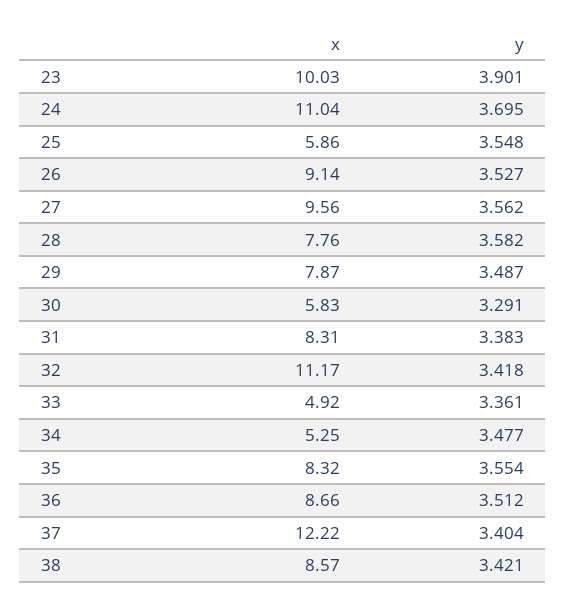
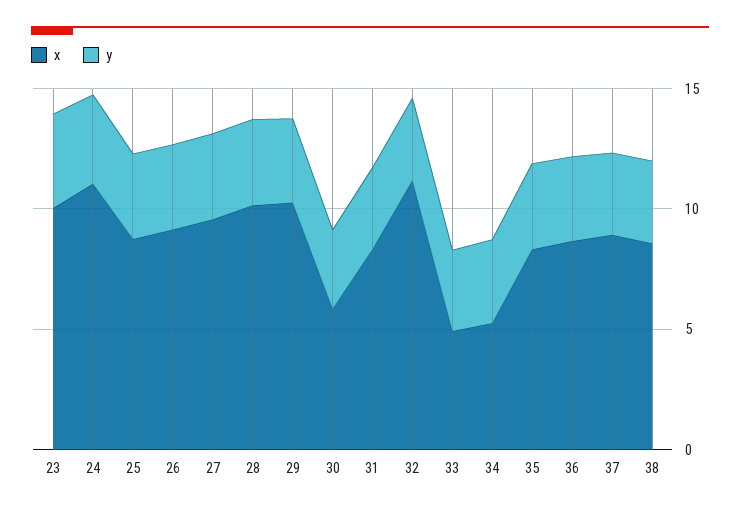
x, 25: 5.86 -> 9
x, 28: 7.76 -> 10
x, 29: 7.87 -> 10
x, 37: 12.22 -> 9

